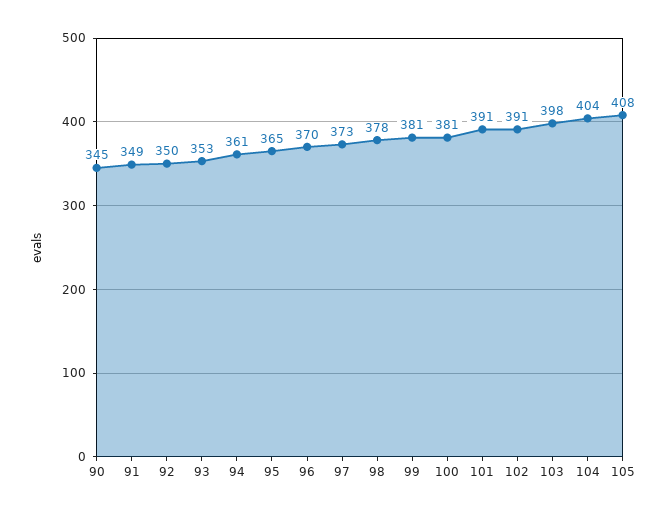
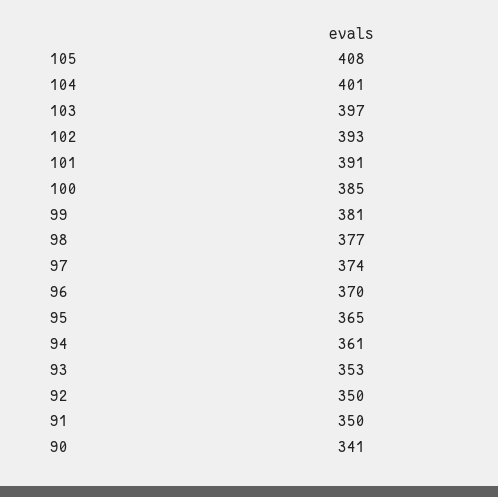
90: 345 -> 341
91: 349 -> 350
97: 373 -> 374
98: 378 -> 377
100: 381 -> 385
102: 391 -> 393
103: 398 -> 397
104: 404 -> 401

